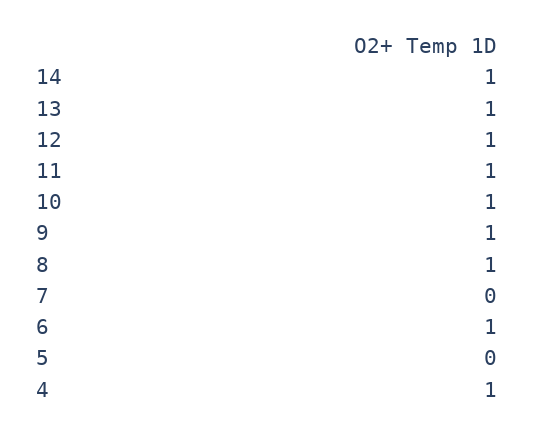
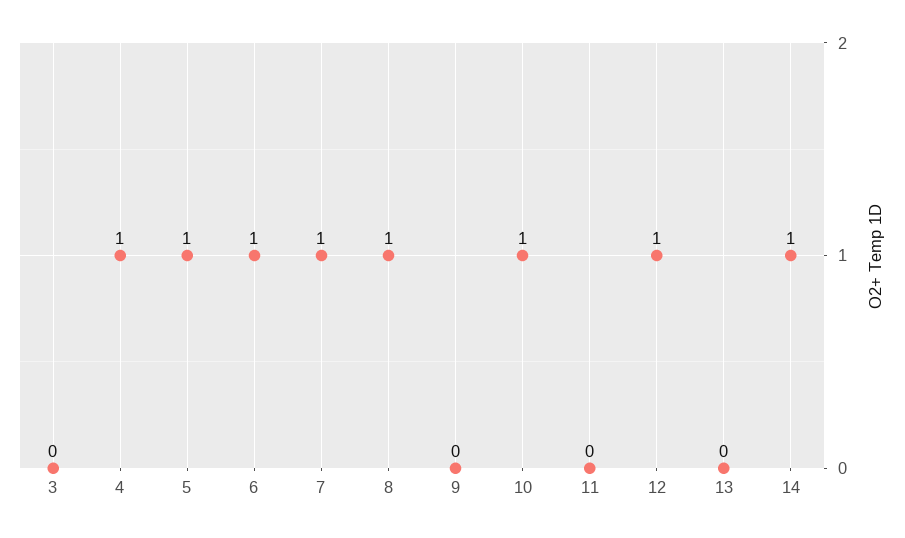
13: 1 -> 0
11: 1 -> 0
9: 1 -> 0
7: 0 -> 1
5: 0 -> 1
3: none -> 0

